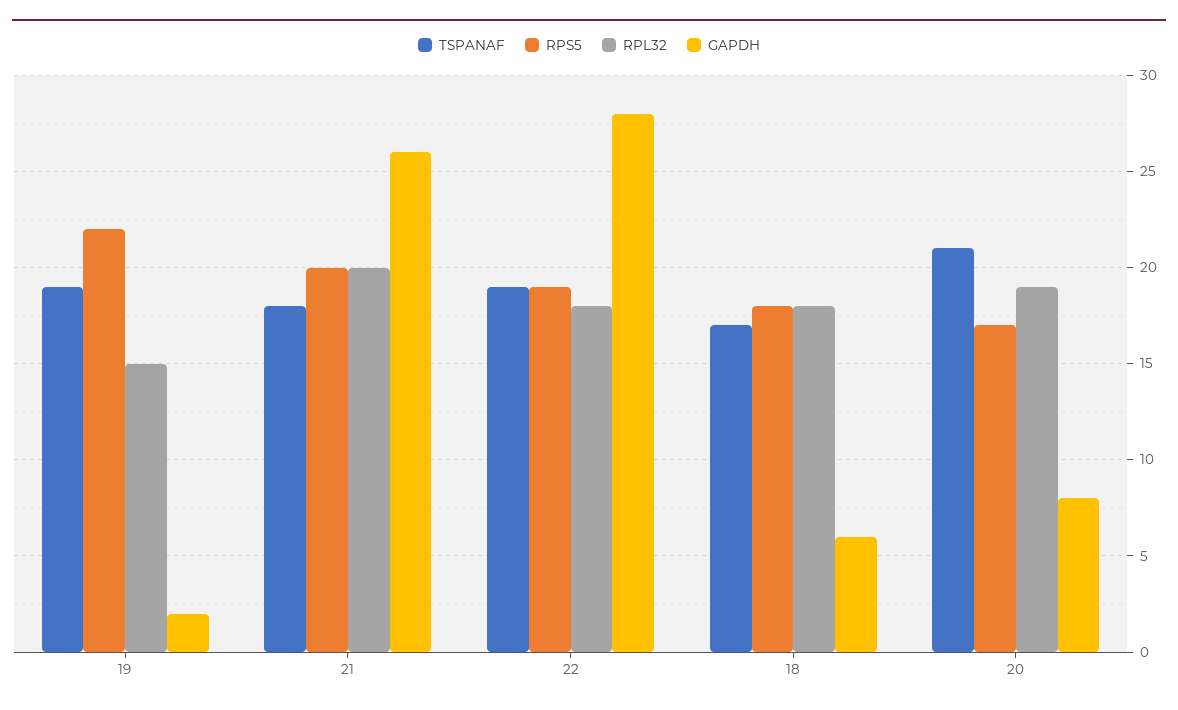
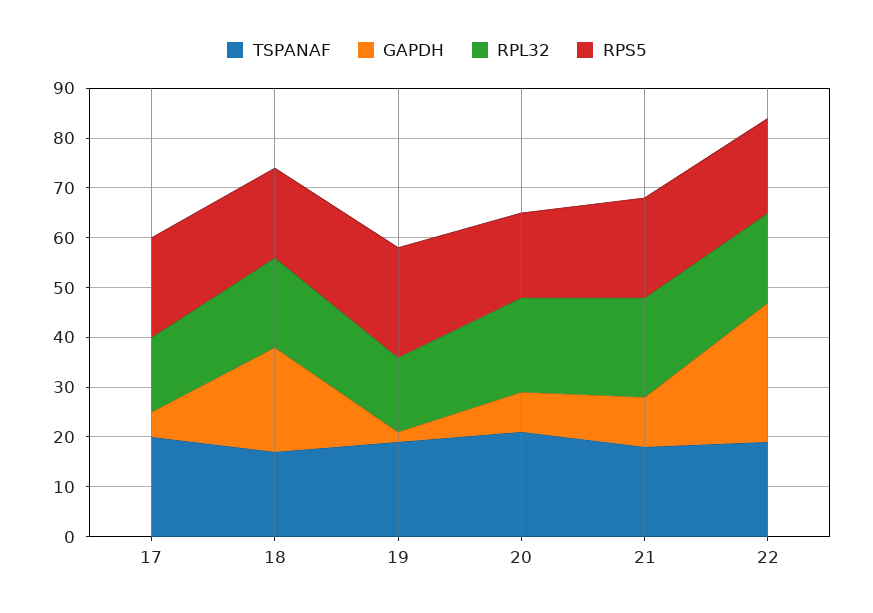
GAPDH, 21: 26 -> 10
GAPDH, 18: 6 -> 20
TSPANAF, 17: none -> 20
GAPDH, 17: none -> 5
RPL32, 17: none -> 15
RPS5, 17: none -> 20

